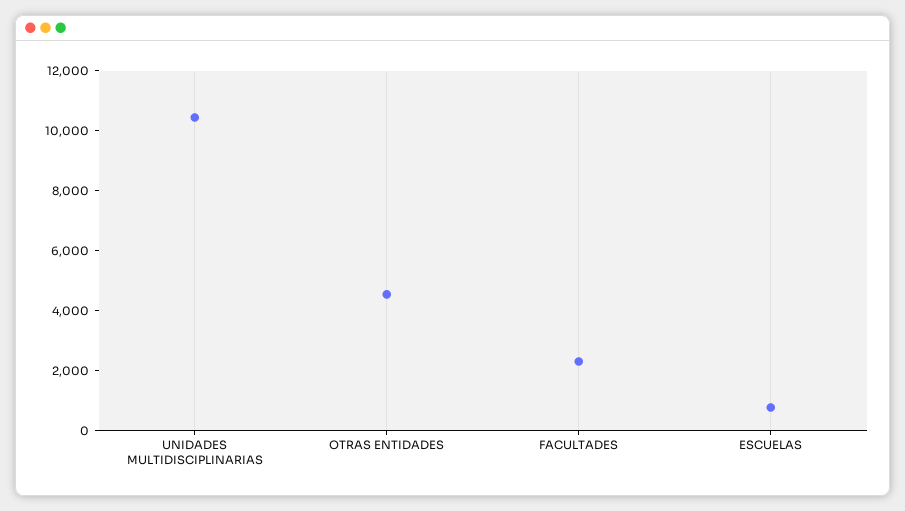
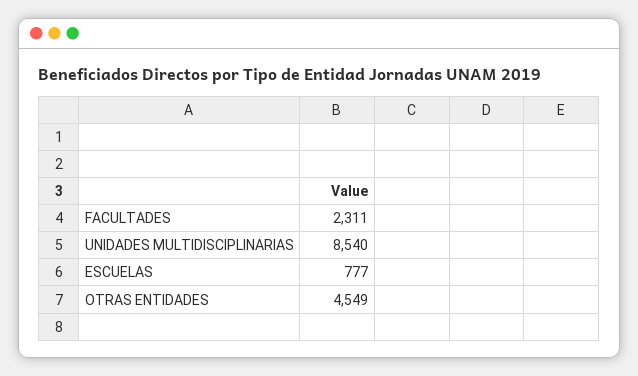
UNIDADES MULTIDISCIPLINARIAS: 10500 -> 8540

